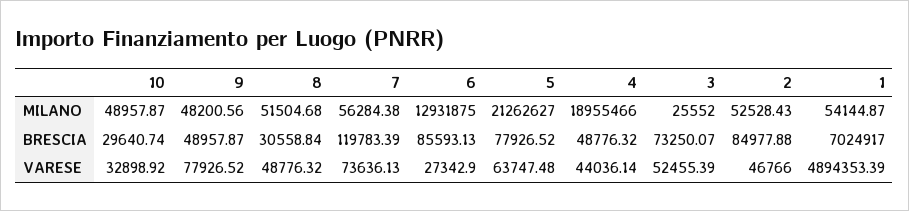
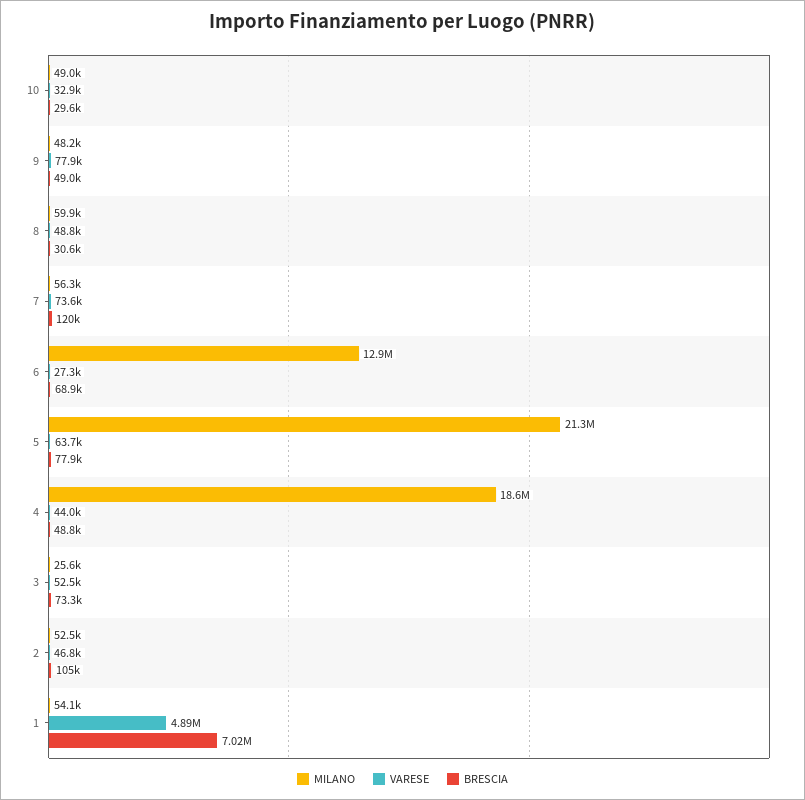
MILANO, 8: 51504.68 -> 59900
MILANO, 4: 18955466 -> 18600000
BRESCIA, 6: 85593.13 -> 68900
BRESCIA, 2: 84977.88 -> 105000

